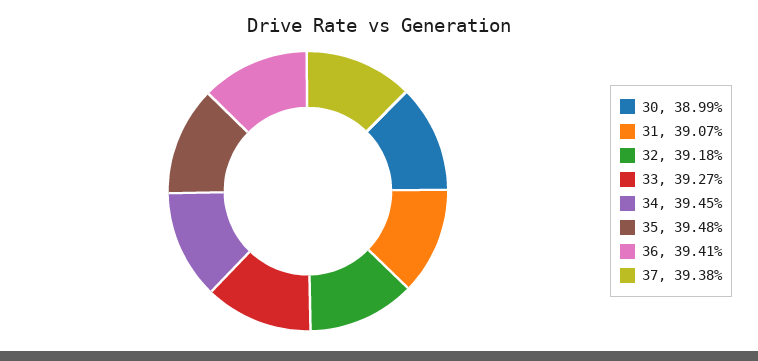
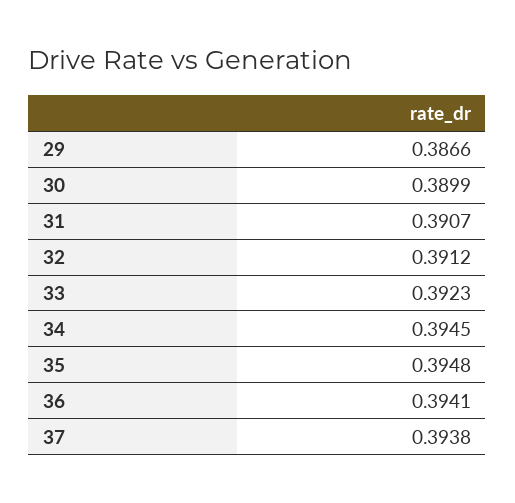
32: 0.3918 -> 0.3912
33: 0.3927 -> 0.3923
29: none -> 0.3866

